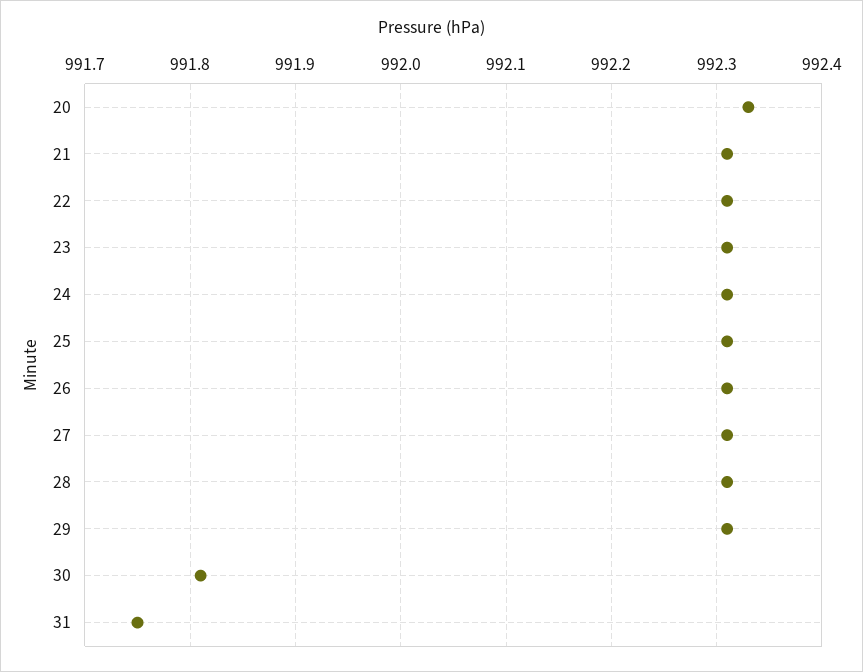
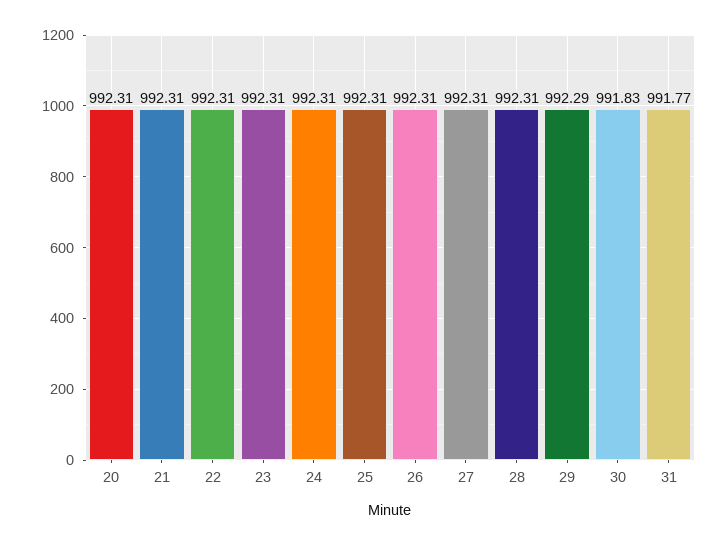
20: 992.33 -> 992.31
29: 992.31 -> 992.29
30: 991.81 -> 991.83
31: 991.75 -> 991.77

